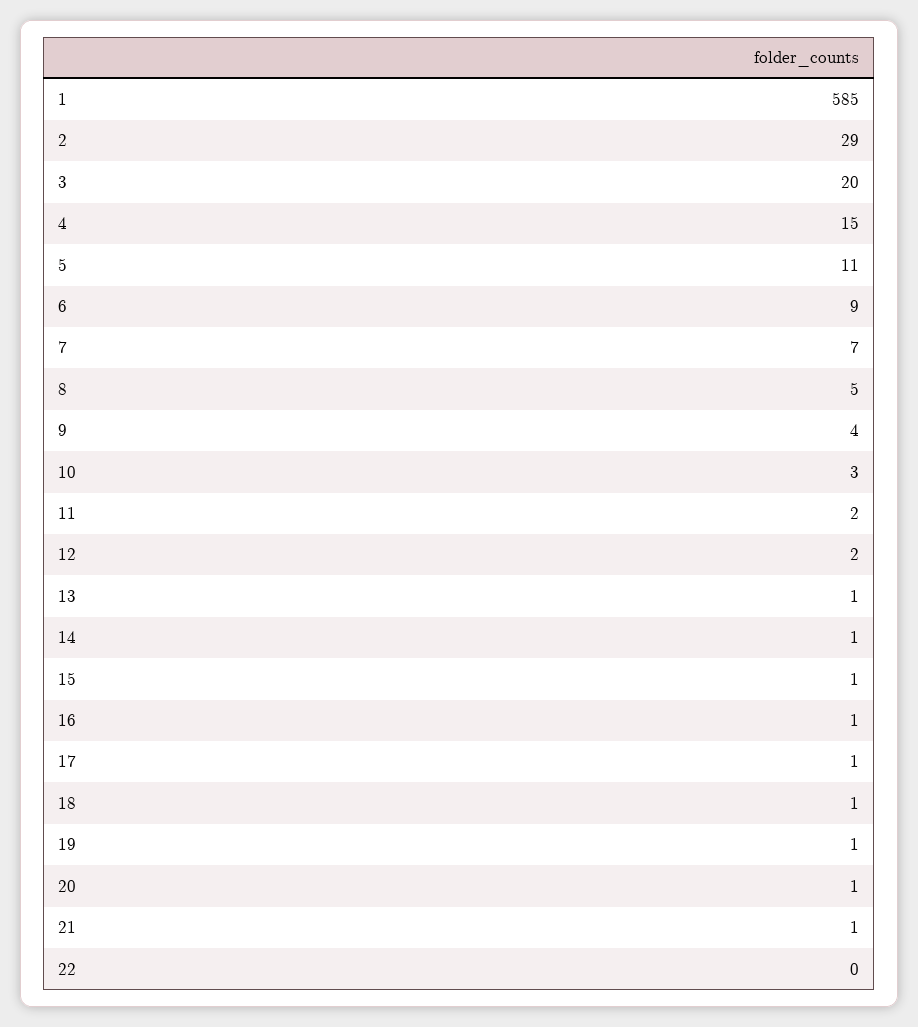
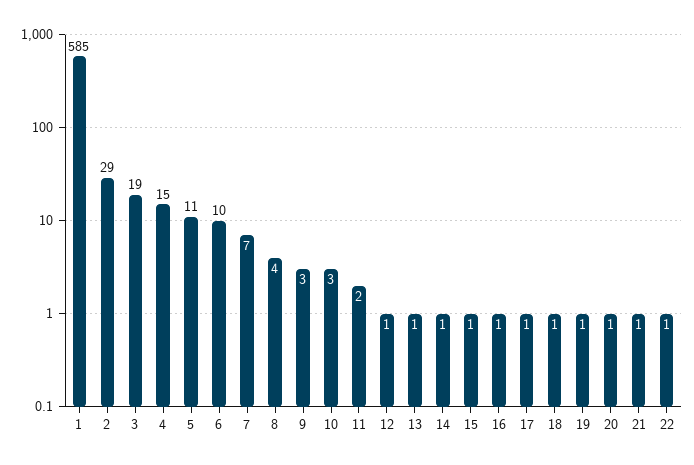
3: 20 -> 19
6: 9 -> 10
8: 5 -> 4
9: 4 -> 3
12: 2 -> 1
22: 0 -> 1

